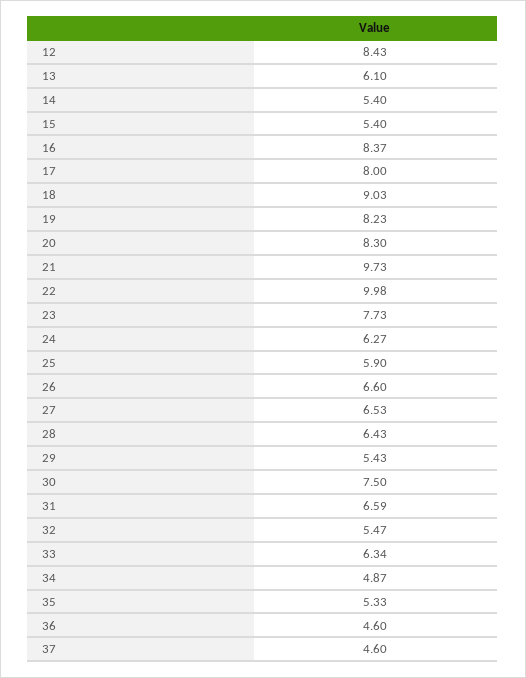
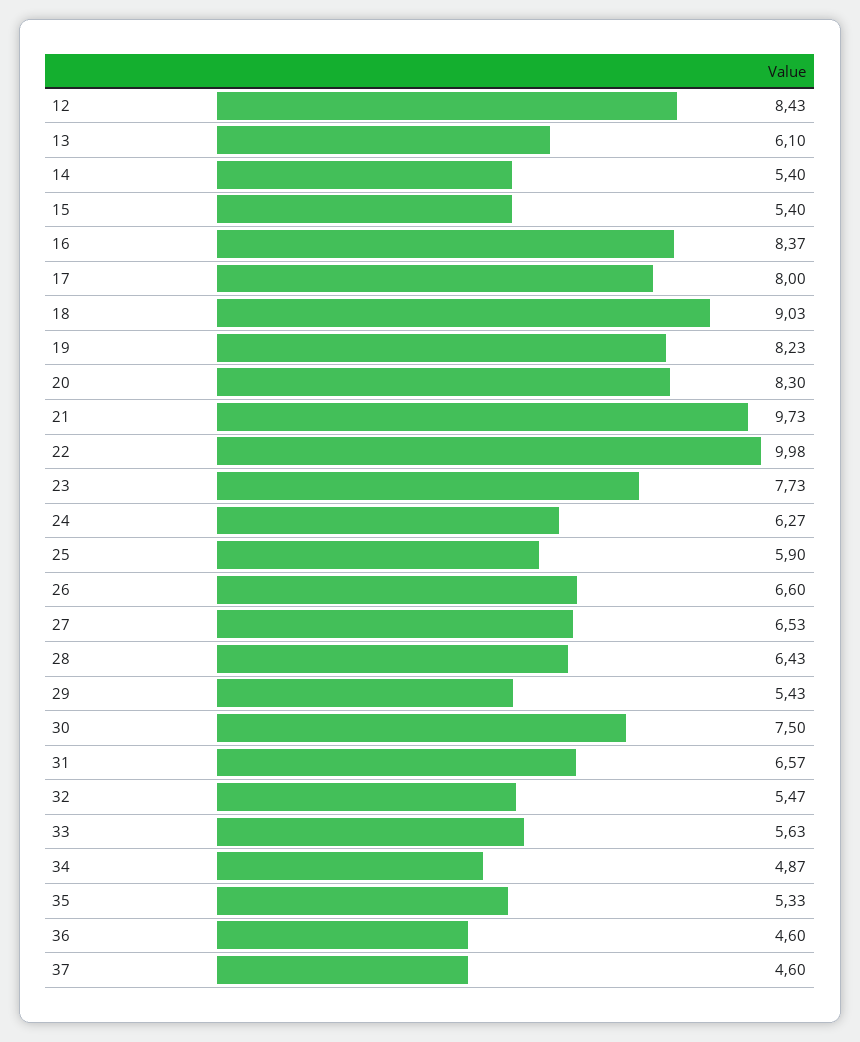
31: 6.59 -> 6.57
33: 6.34 -> 5.63

